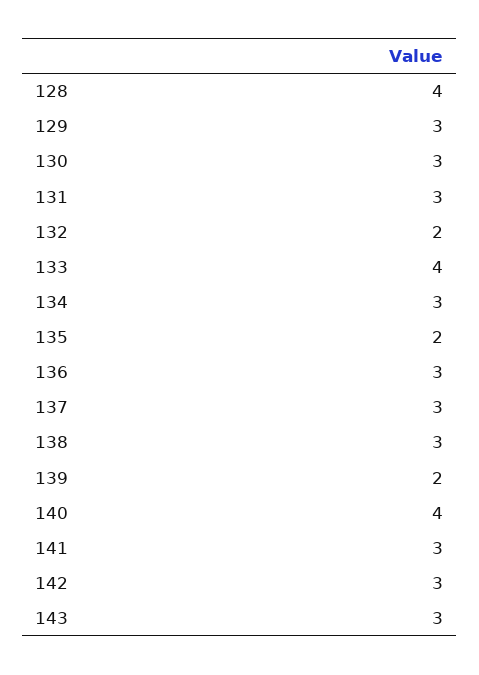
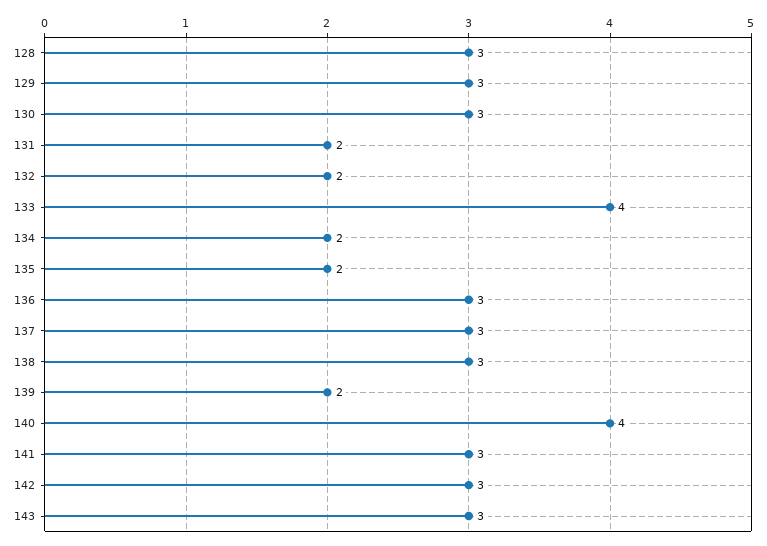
128: 4 -> 3
131: 3 -> 2
134: 3 -> 2

